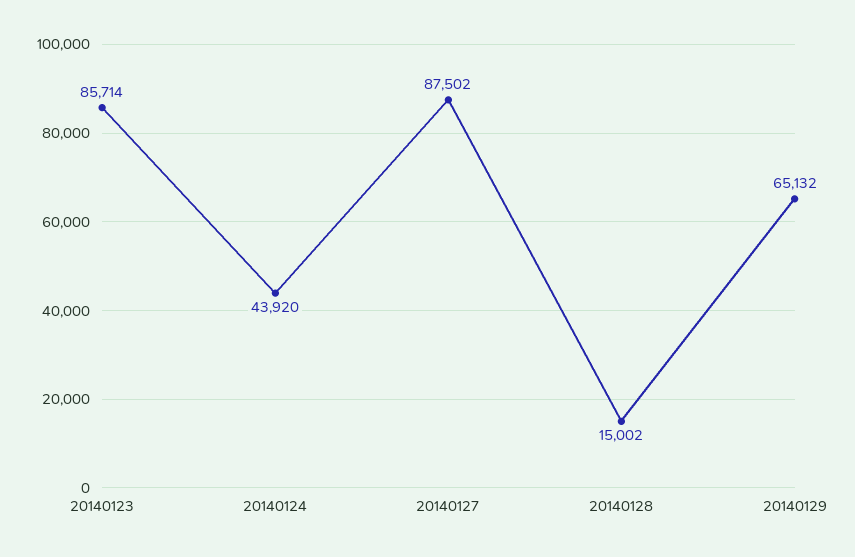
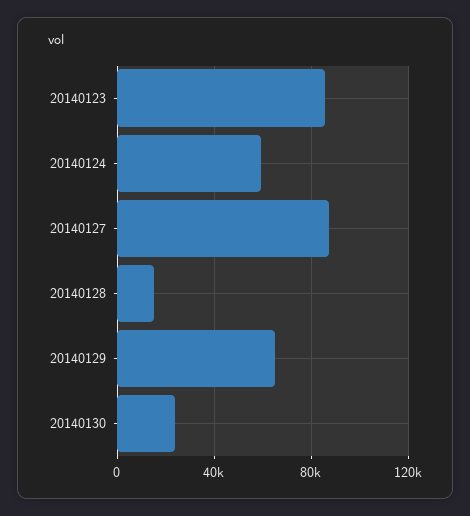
20140124: 43920 -> 60000
20140130: none -> 25000

